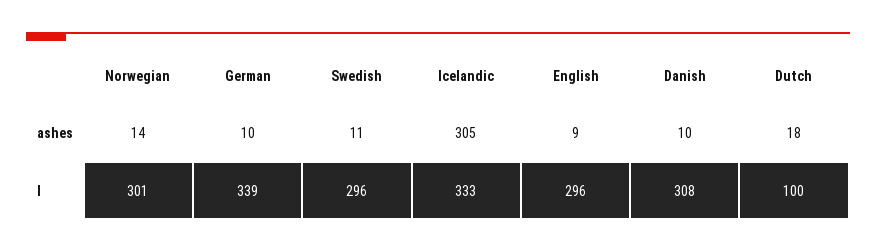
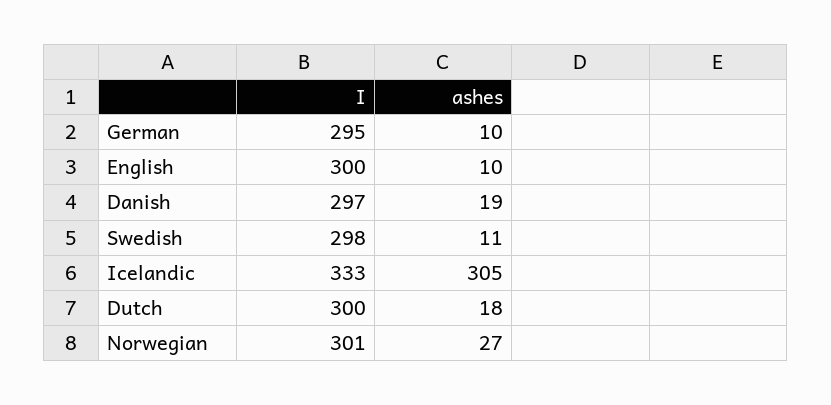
Norwegian, ashes: 14 -> 27
English, ashes: 9 -> 10
Danish, ashes: 10 -> 19
German, I: 339 -> 295
Swedish, I: 296 -> 298
English, I: 296 -> 300
Danish, I: 308 -> 297
Dutch, I: 100 -> 300

